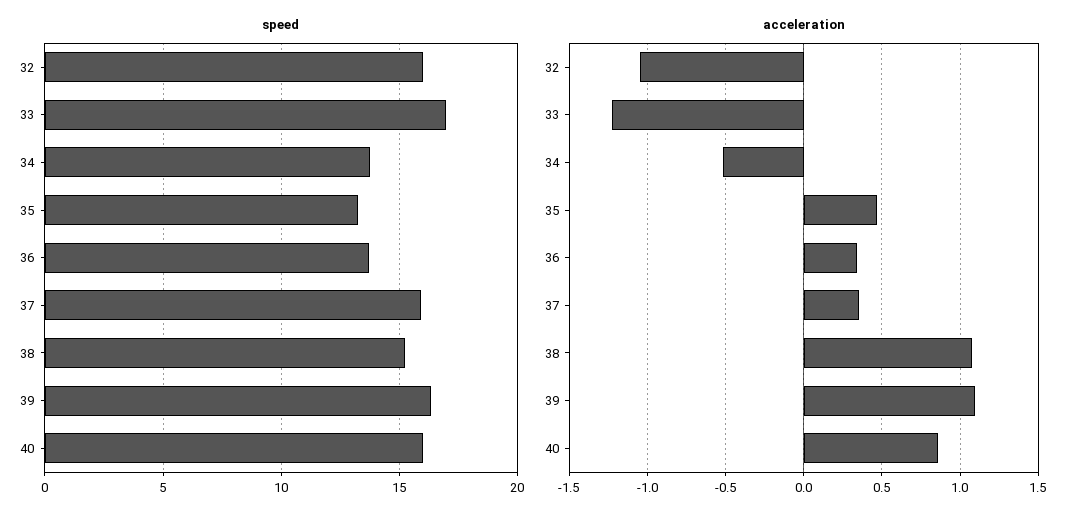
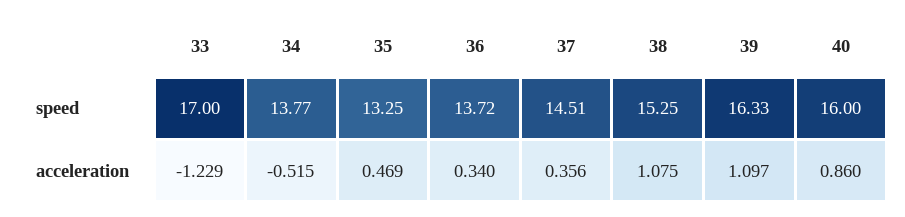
speed, 32: 16 -> none
speed, 37: 16 -> 14.51
acceleration, 32: -1.05 -> none

